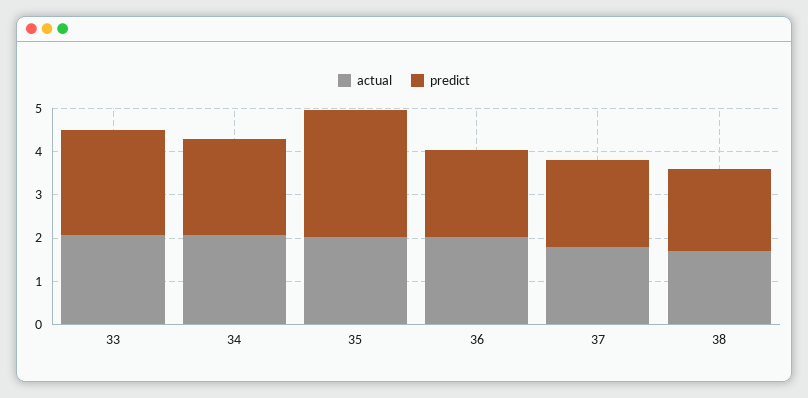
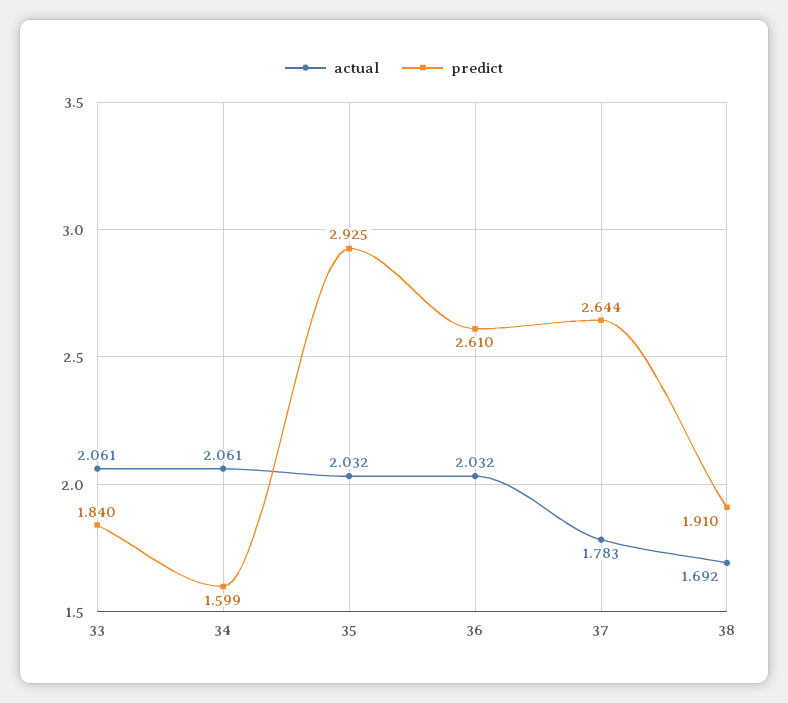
predict, 33: 2.4 -> 1.84
predict, 34: 2.2 -> 1.599
predict, 36: 2 -> 2.61
predict, 37: 2 -> 2.644

